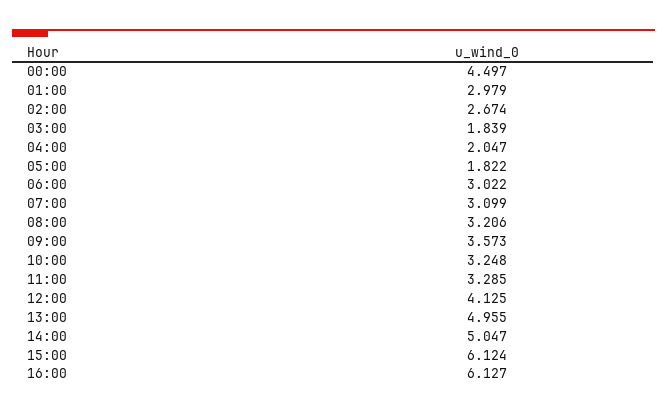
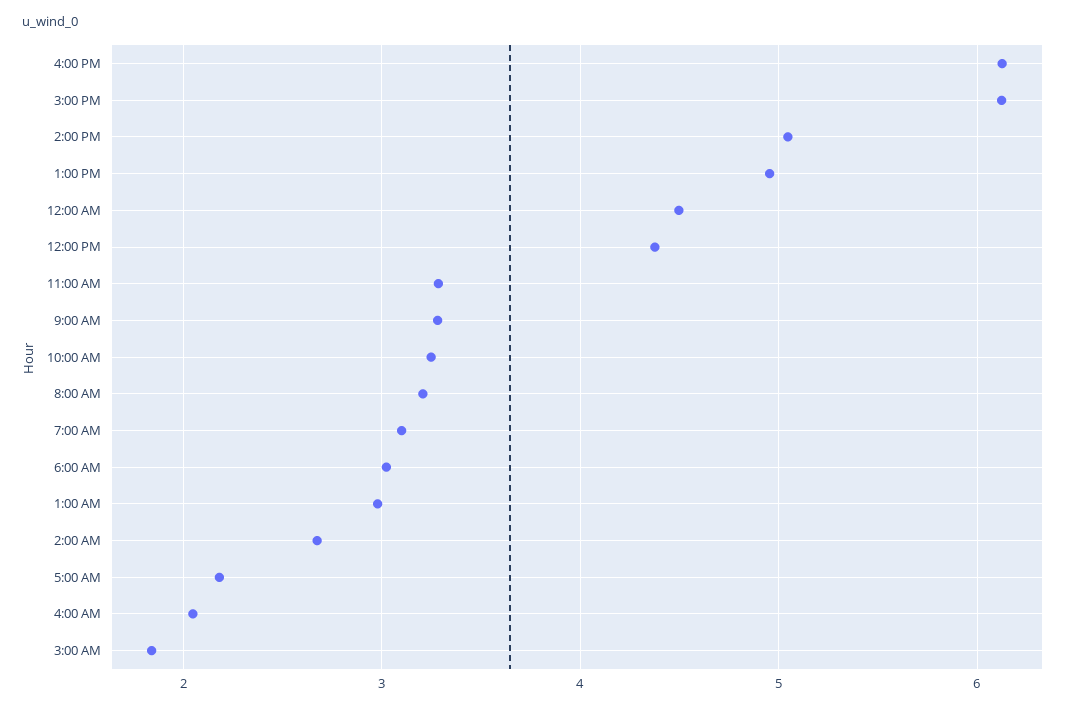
05:00: 1.822 -> 2.2
09:00: 3.573 -> 3.3
12:00: 4.125 -> 4.4

